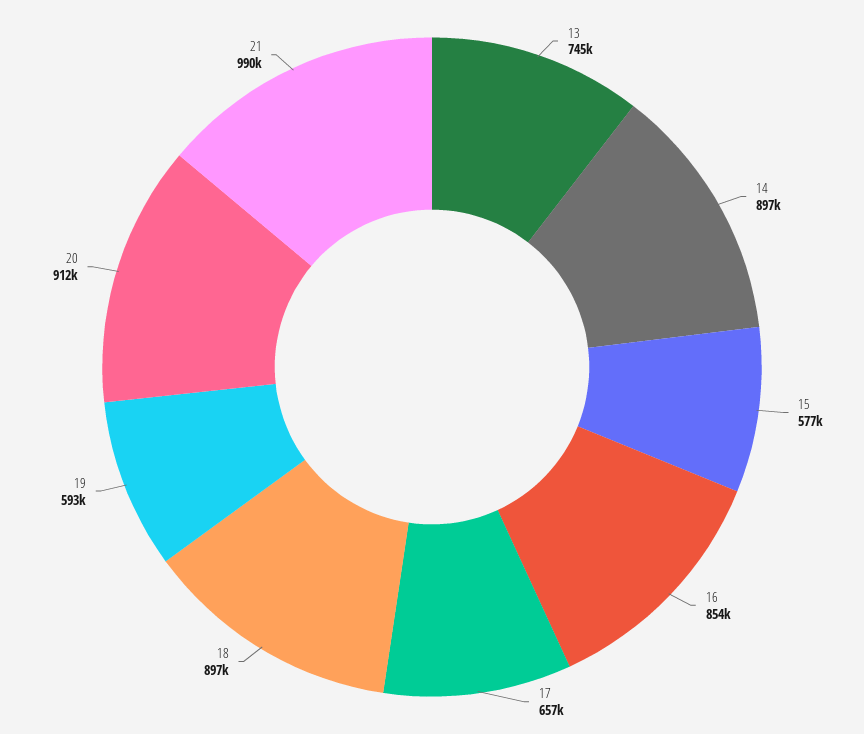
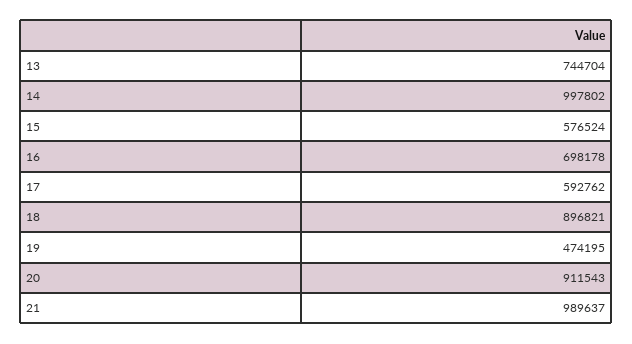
14: 897000 -> 997802
16: 854000 -> 698178
17: 657000 -> 592762
19: 593000 -> 474195

